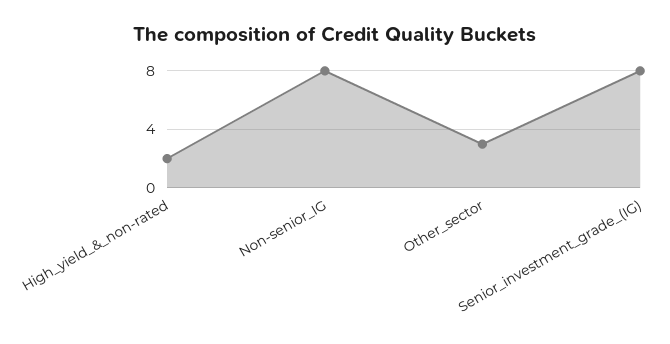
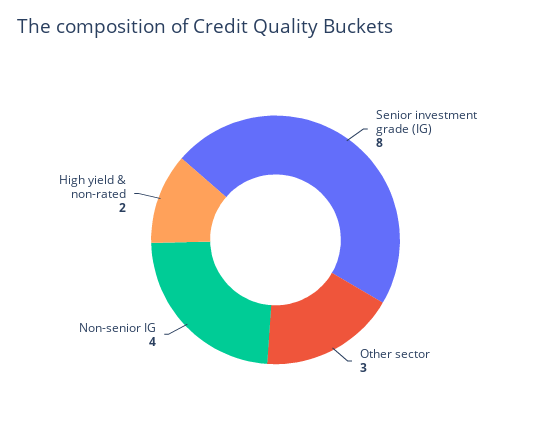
Non-senior_IG: 8 -> 4

